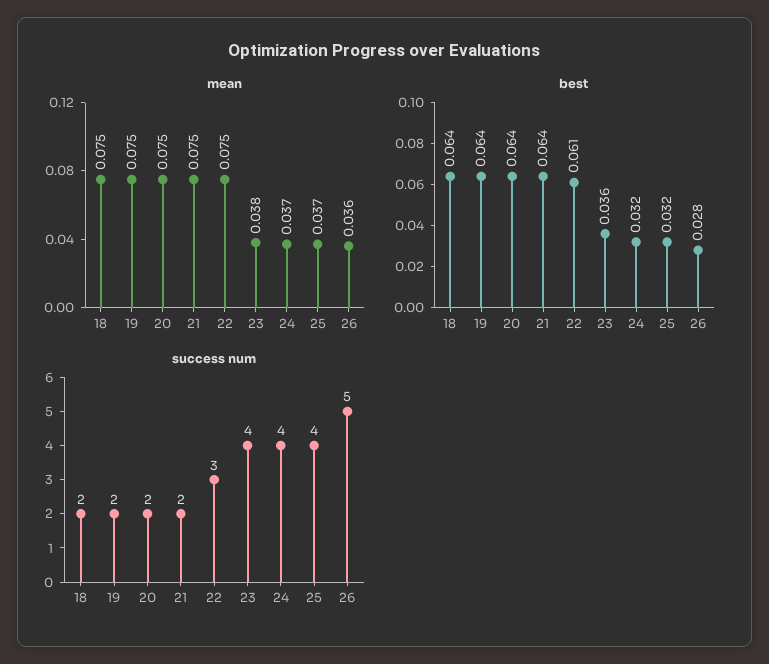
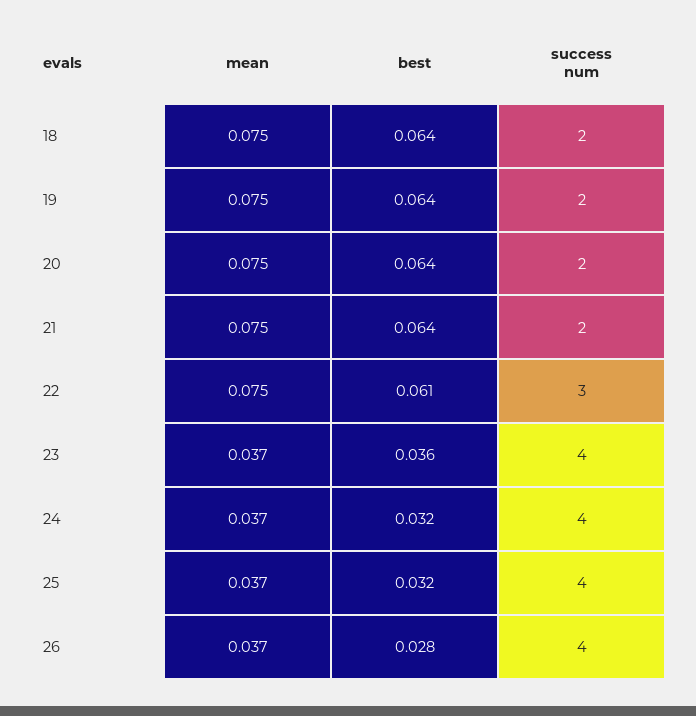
mean, 23: 0.038 -> 0.037
mean, 26: 0.036 -> 0.037
success num, 26: 5 -> 4

